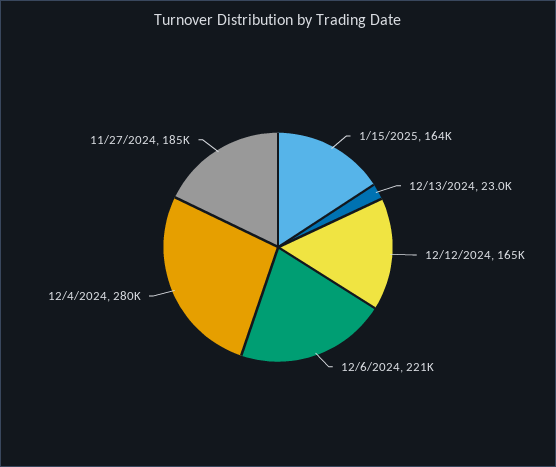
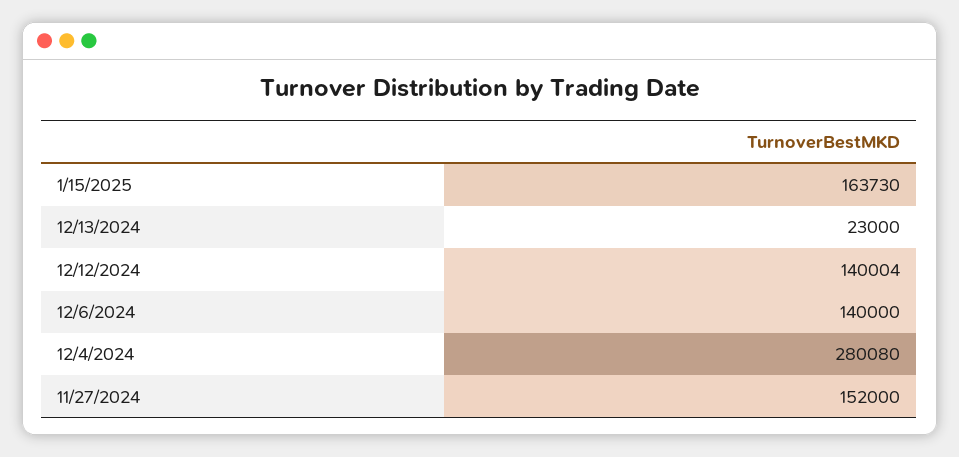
12/12/2024: 165000 -> 140004
12/6/2024: 221000 -> 140000
11/27/2024: 185000 -> 152000

